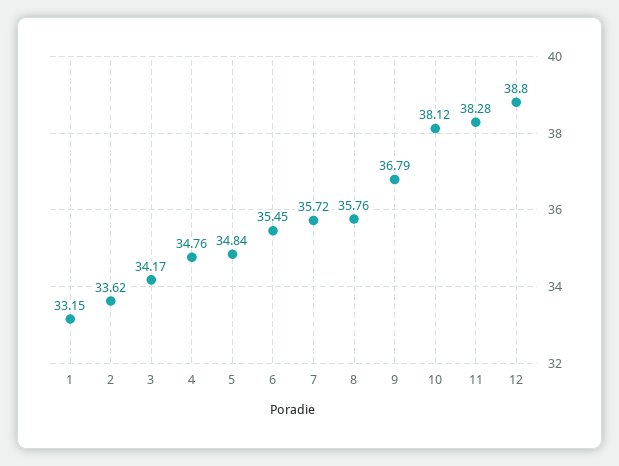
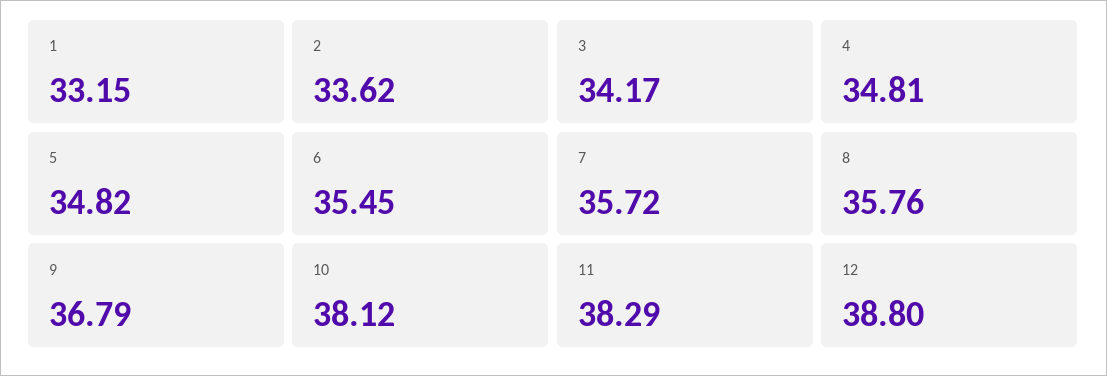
4: 34.76 -> 34.81
5: 34.84 -> 34.82
11: 38.28 -> 38.29

